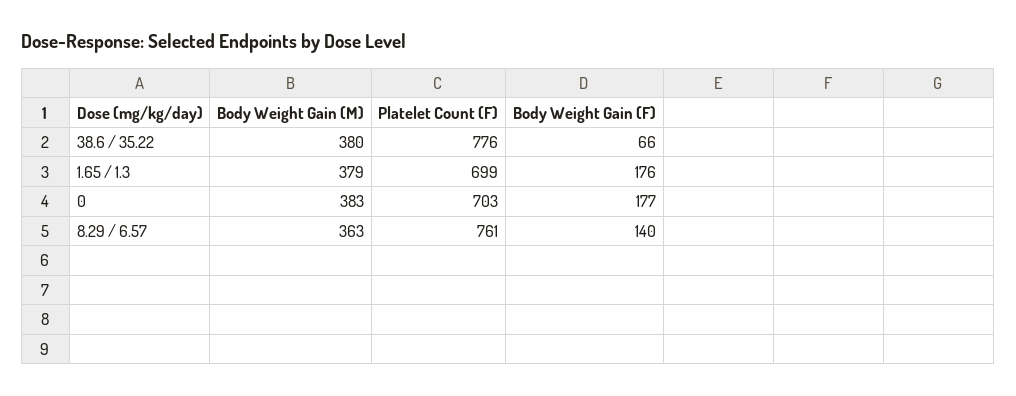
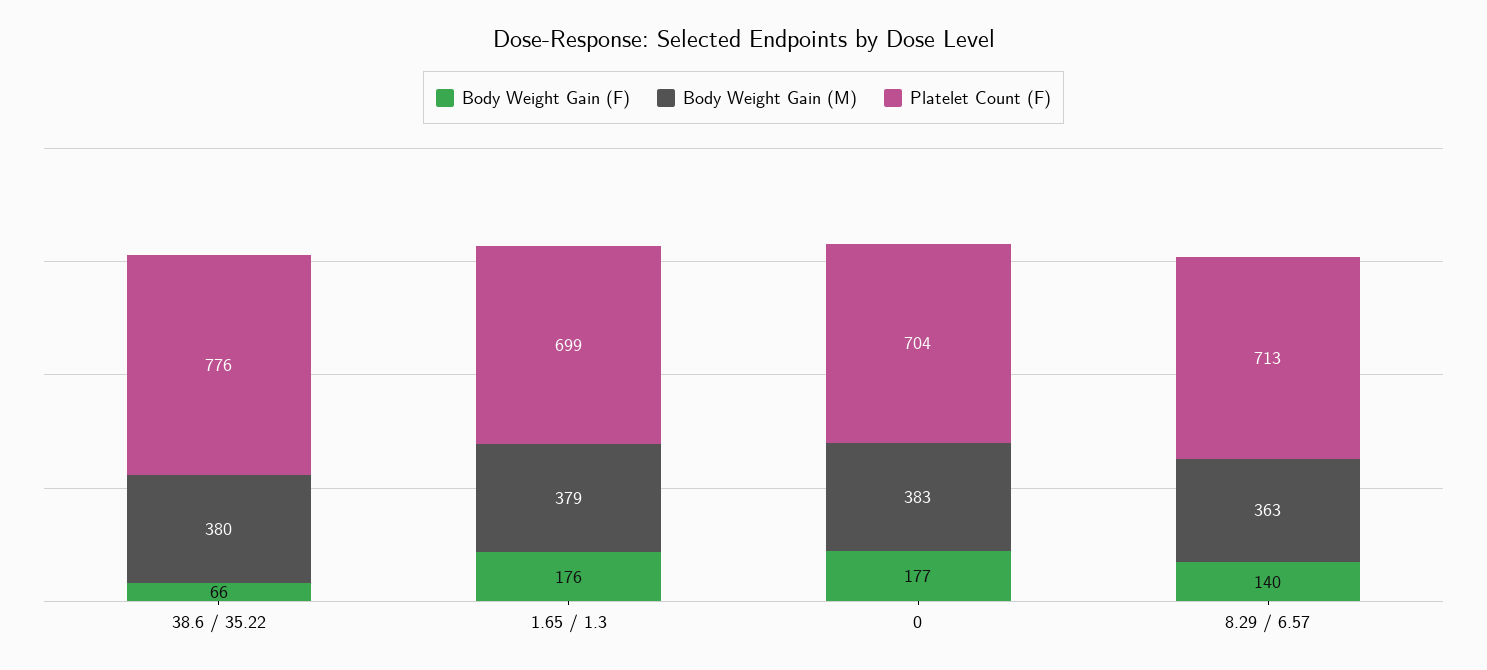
Platelet Count (F), 0: 703 -> 704
Platelet Count (F), 8.29 / 6.57: 761 -> 713

